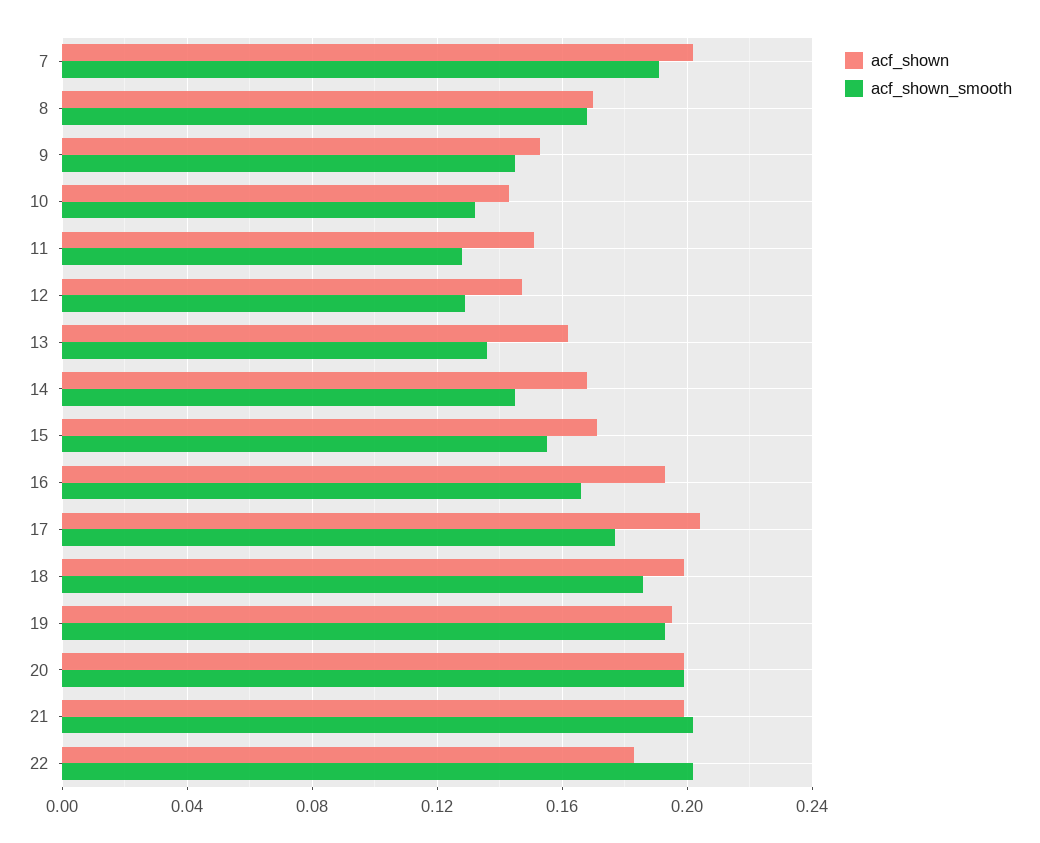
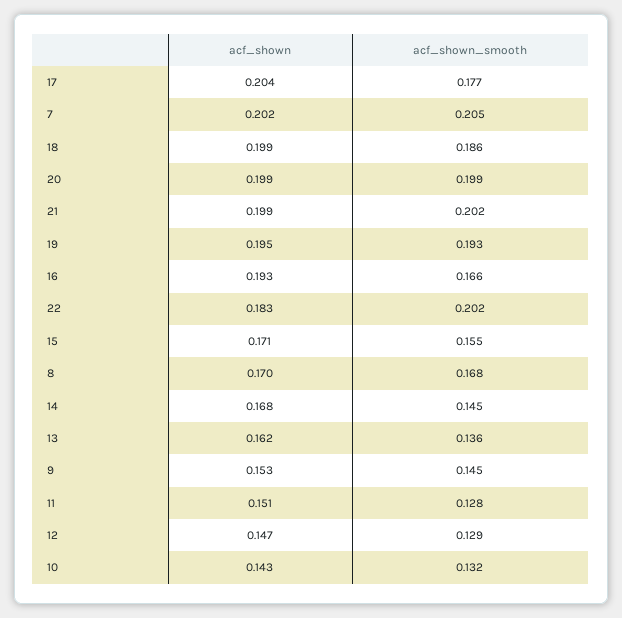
acf_shown_smooth, 7: 0.19 -> 0.205

